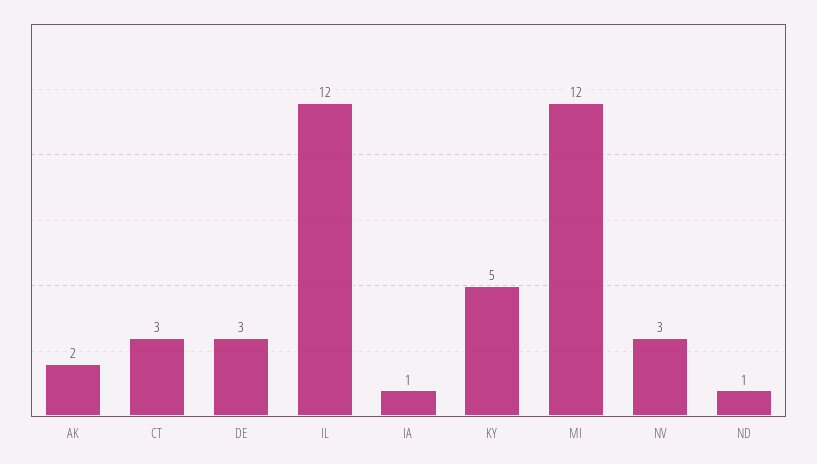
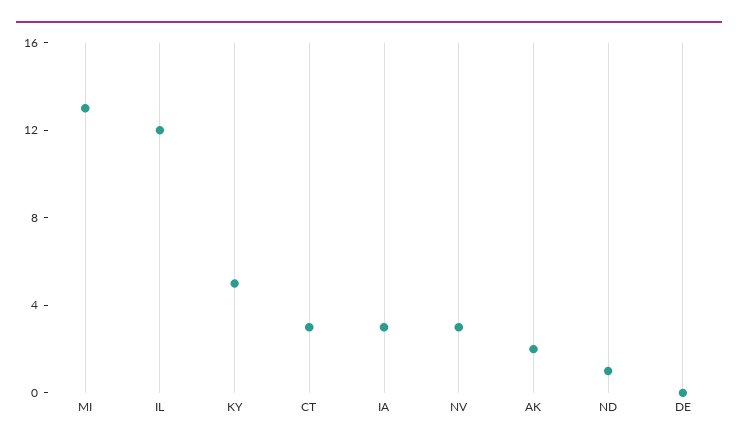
DE: 3 -> 0
IA: 1 -> 3
MI: 12 -> 13

